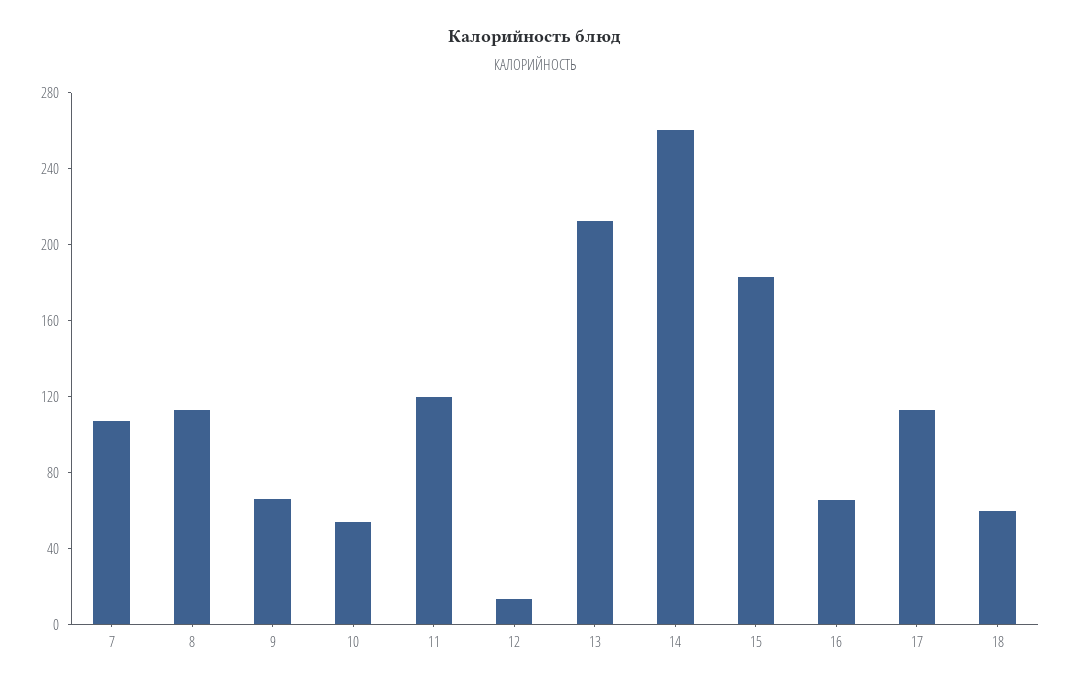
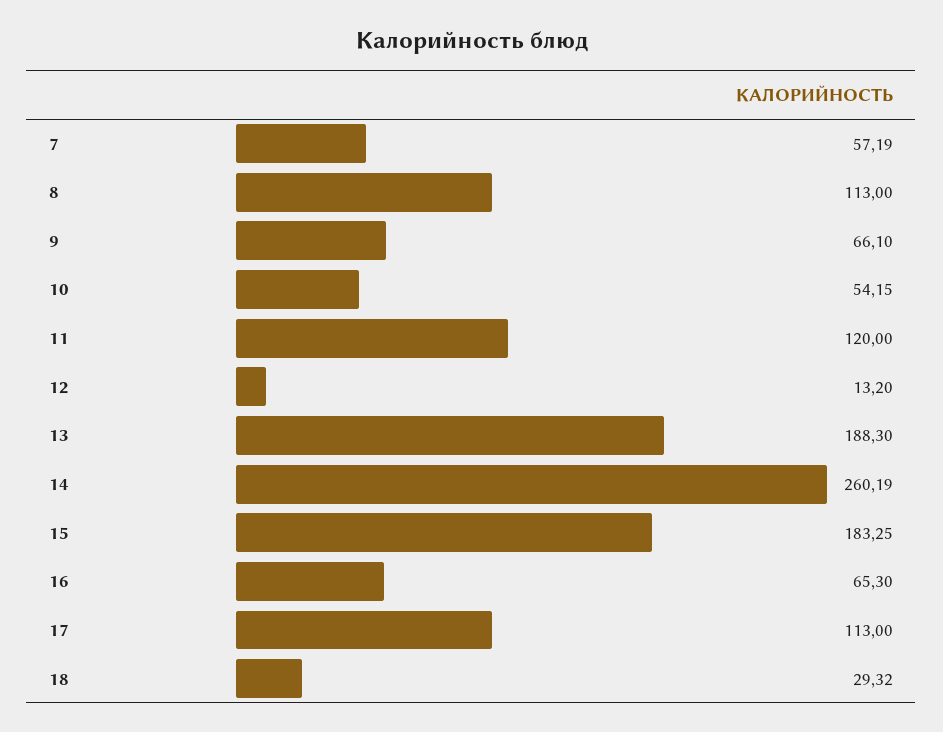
7: 110 -> 57.19
13: 210 -> 188.3
18: 60 -> 29.32

